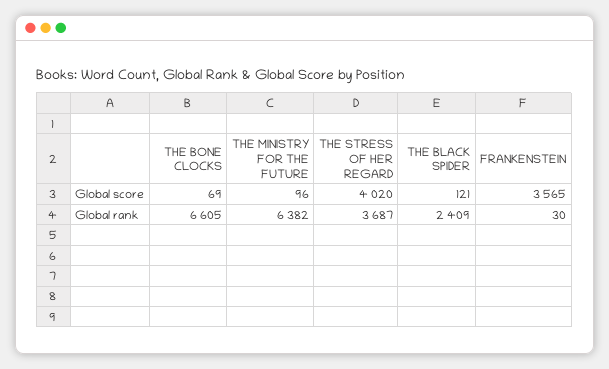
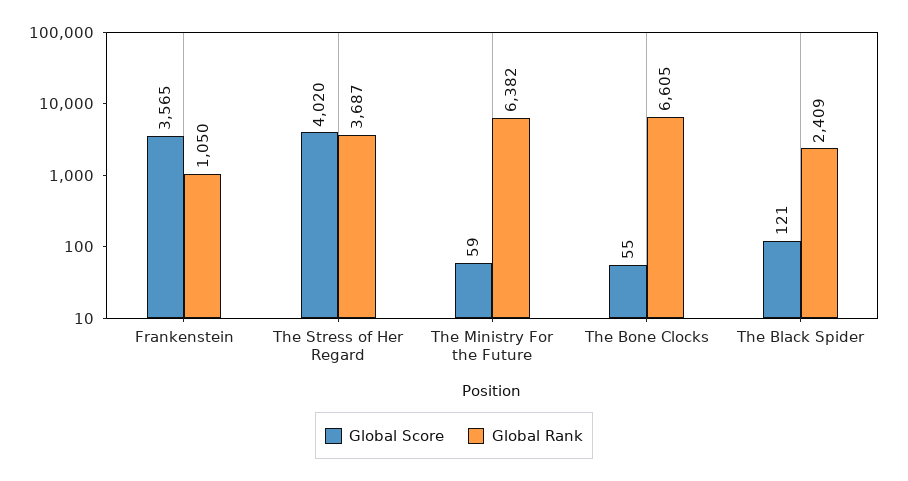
Global score, THE BONE CLOCKS: 69 -> 55
Global score, THE MINISTRY FOR THE FUTURE: 96 -> 59
Global rank, FRANKENSTEIN: 30 -> 1050

